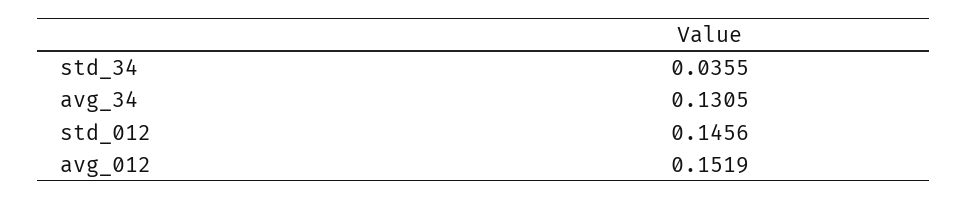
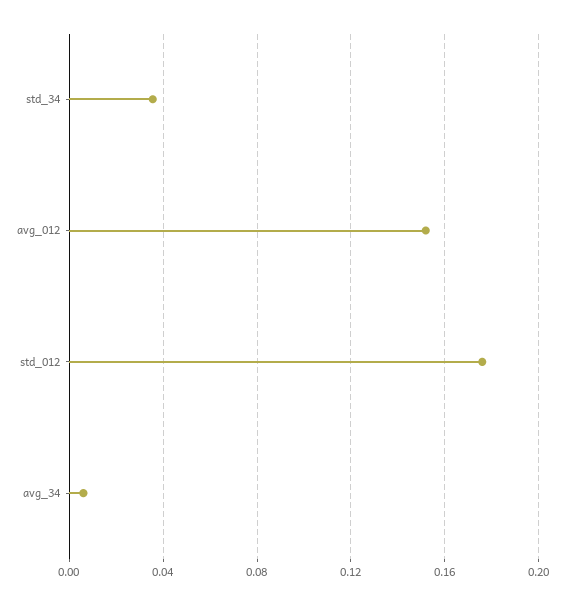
avg_34: 0.1305 -> 0.005
std_012: 0.1456 -> 0.175

